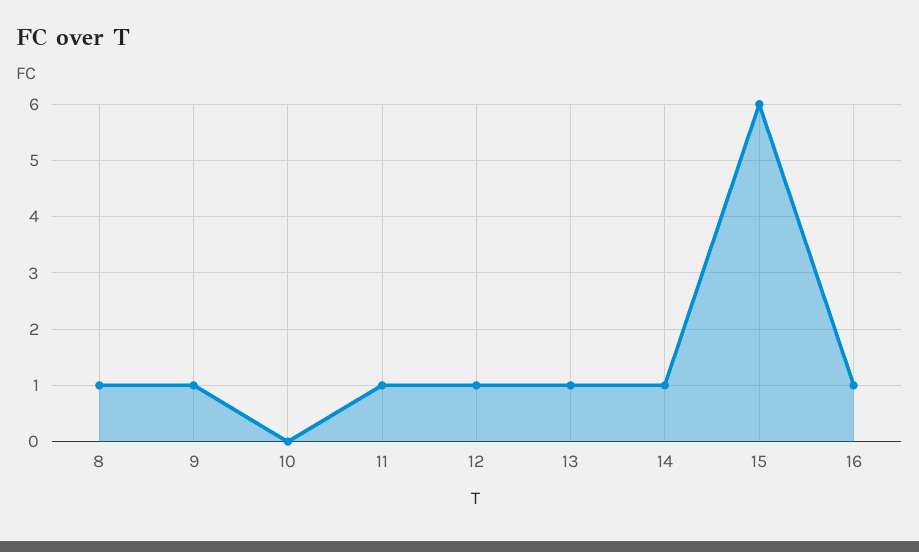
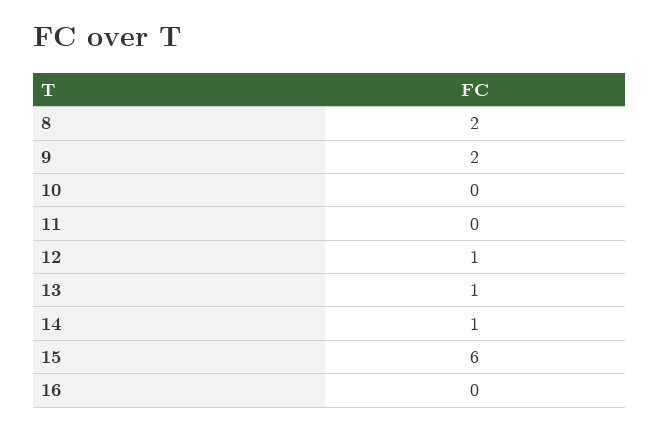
8: 1 -> 2
9: 1 -> 2
11: 1 -> 0
16: 1 -> 0

